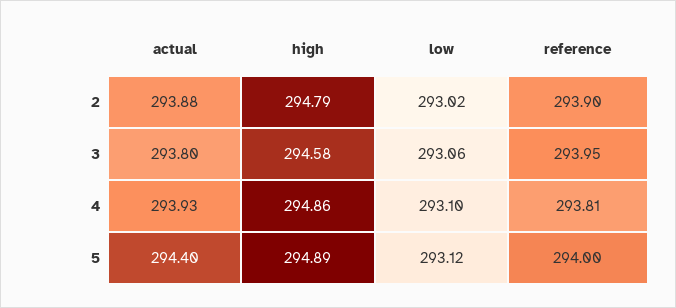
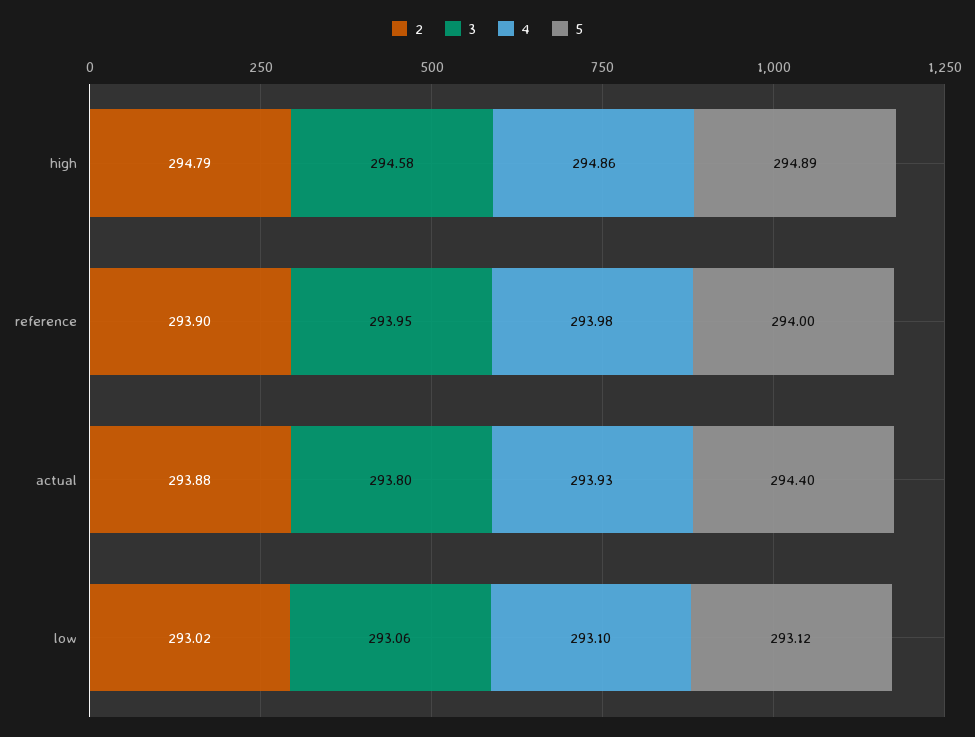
4, reference: 293.81 -> 293.98

